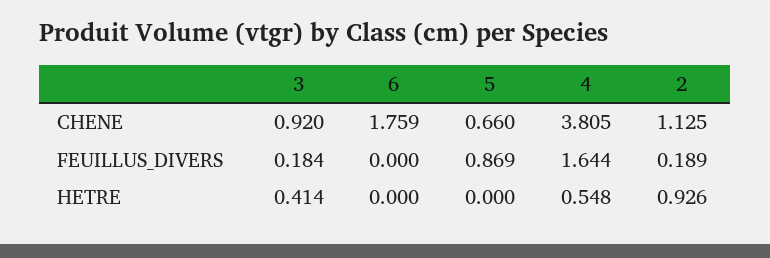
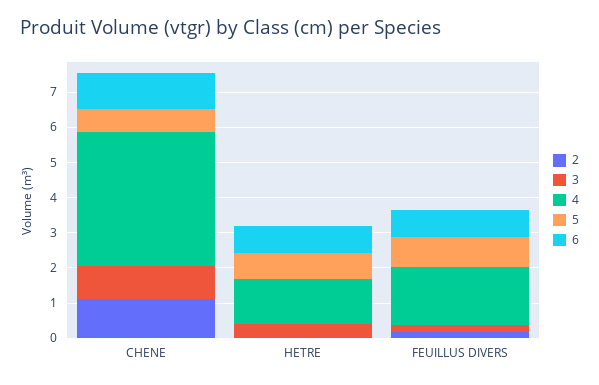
6, CHENE: 1.759 -> 1
6, FEUILLUS_DIVERS: 0 -> 0.75
6, HETRE: 0 -> 0.75
5, HETRE: 0 -> 0.75
4, HETRE: 0.548 -> 1.25
2, HETRE: 0.926 -> 0

